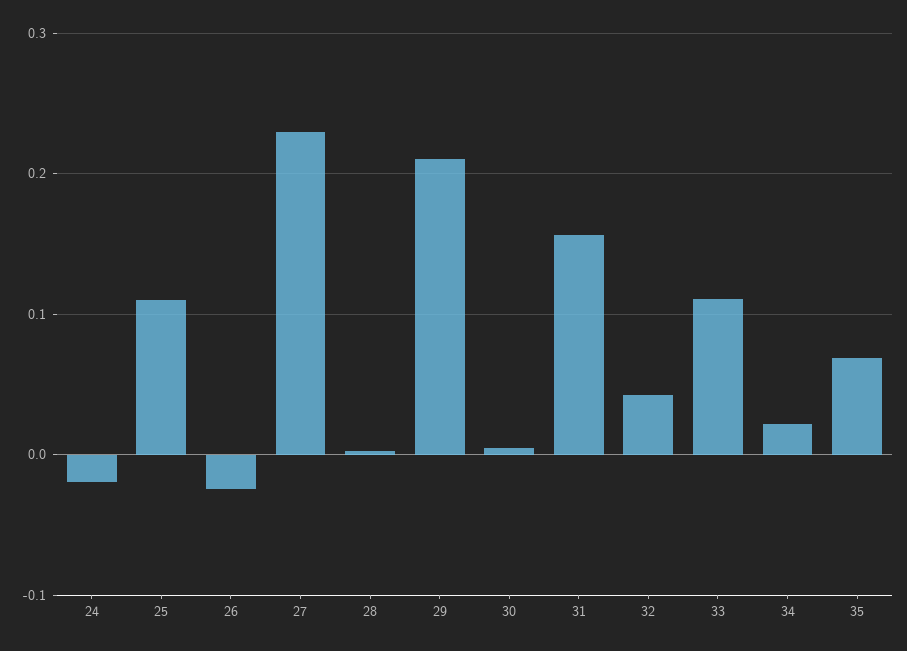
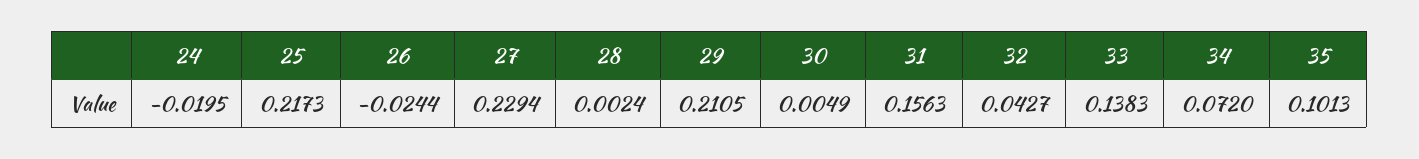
25: 0.11 -> 0.2173
33: 0.11 -> 0.1383
34: 0.02 -> 0.072
35: 0.07 -> 0.1013

